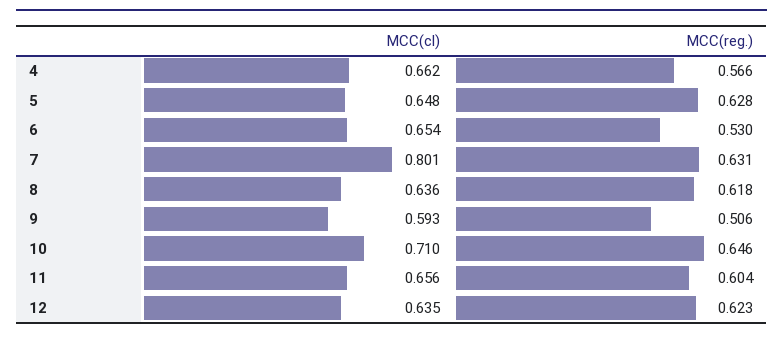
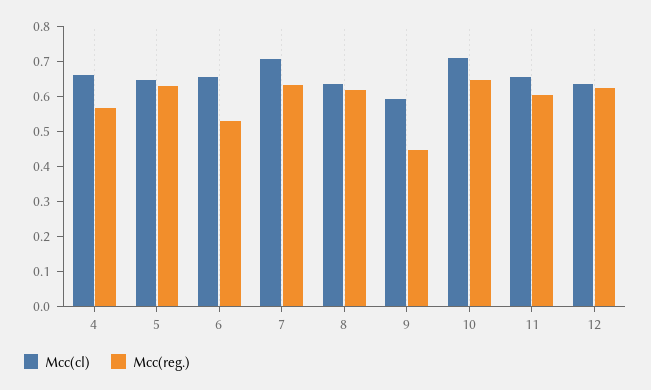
MCC(cl), 7: 0.801 -> 0.7
MCC(reg.), 9: 0.506 -> 0.45

